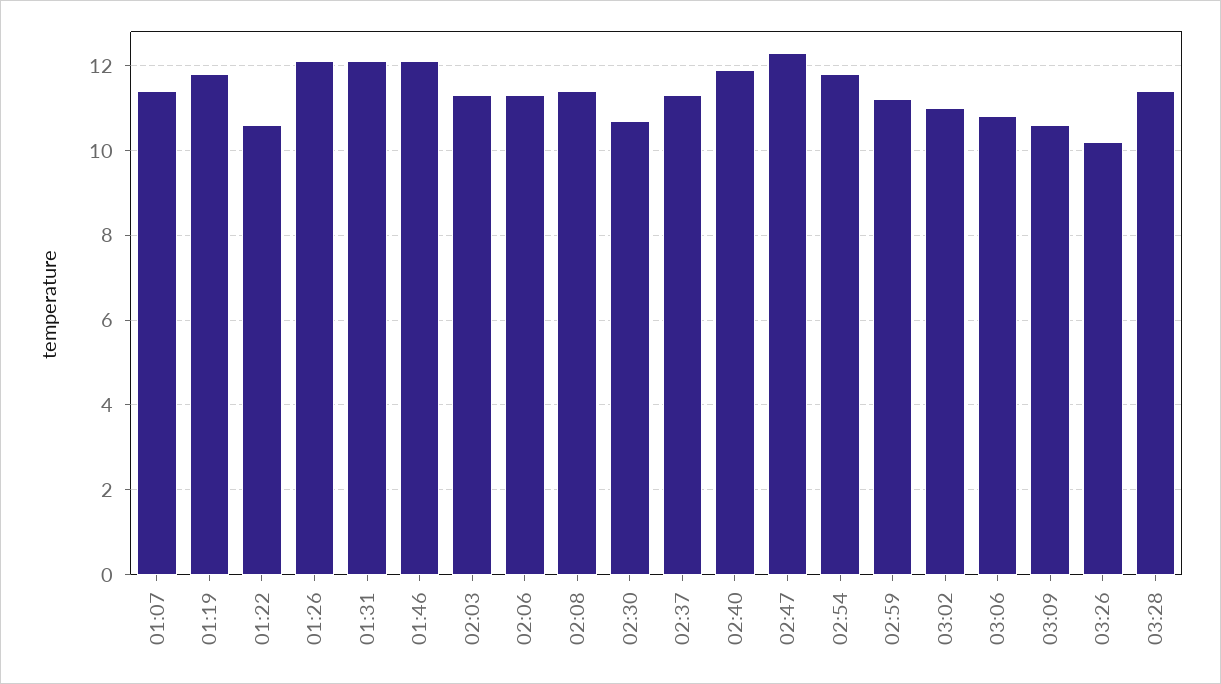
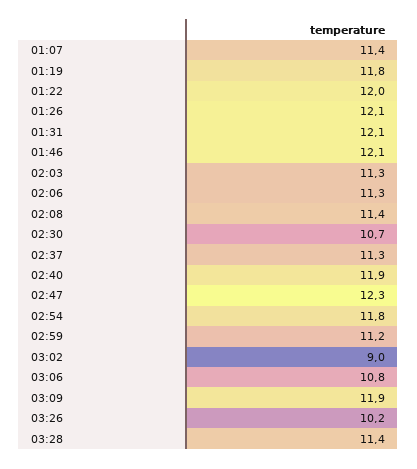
01:22: 10.5 -> 12
03:02: 11 -> 9
03:09: 10.5 -> 11.9

